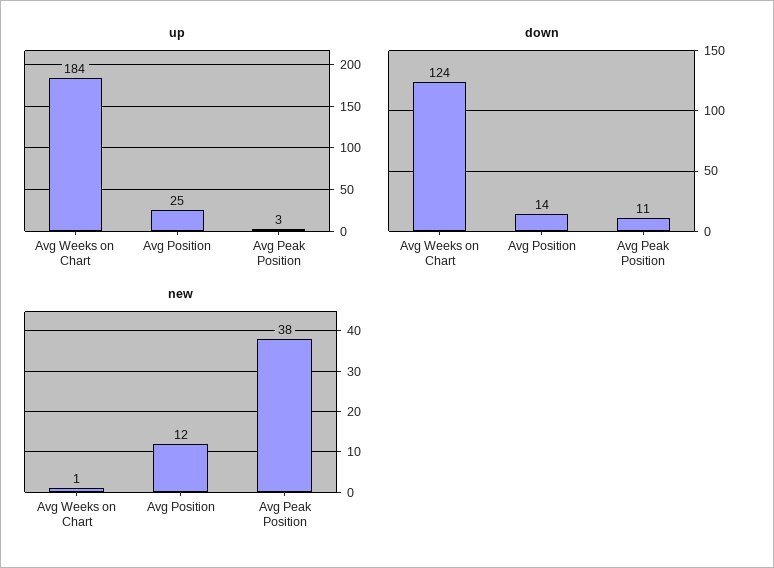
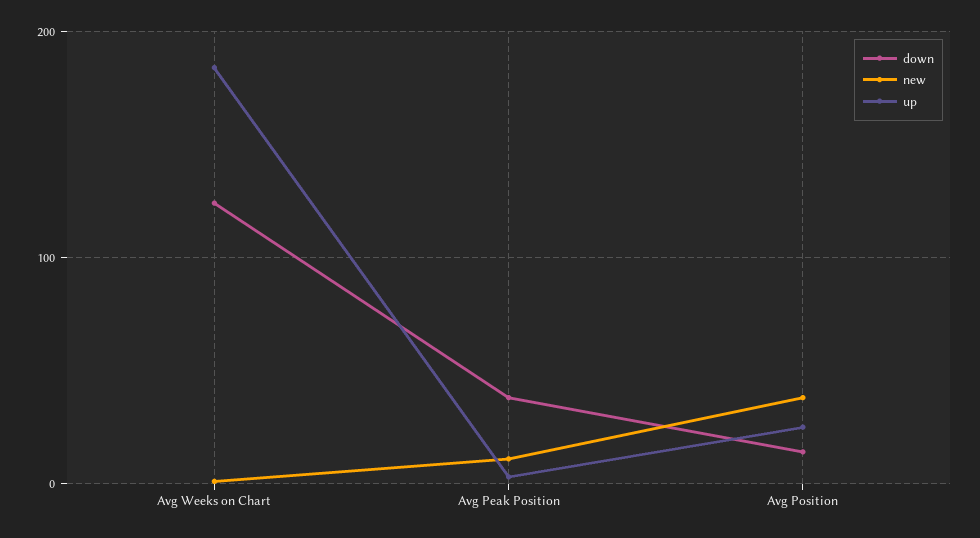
down, Avg Peak Position: 11 -> 40
new, Avg Position: 12 -> 40
new, Avg Peak Position: 38 -> 10

